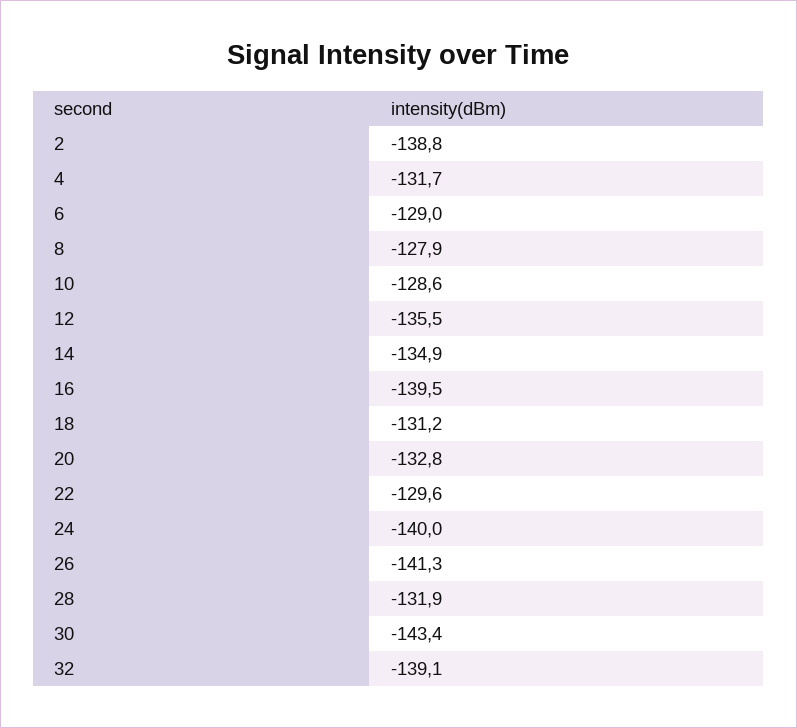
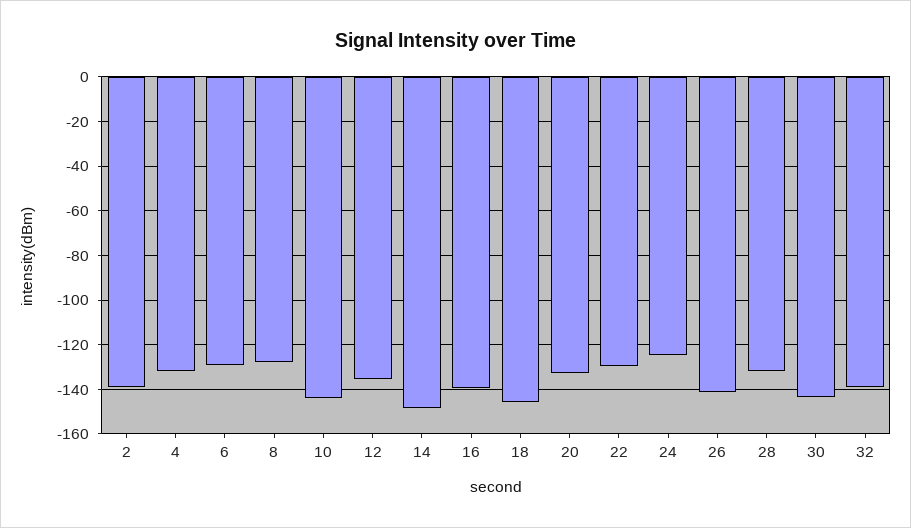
10: -128.6 -> -145
14: -134.9 -> -150
18: -131.2 -> -145
24: -140 -> -125

